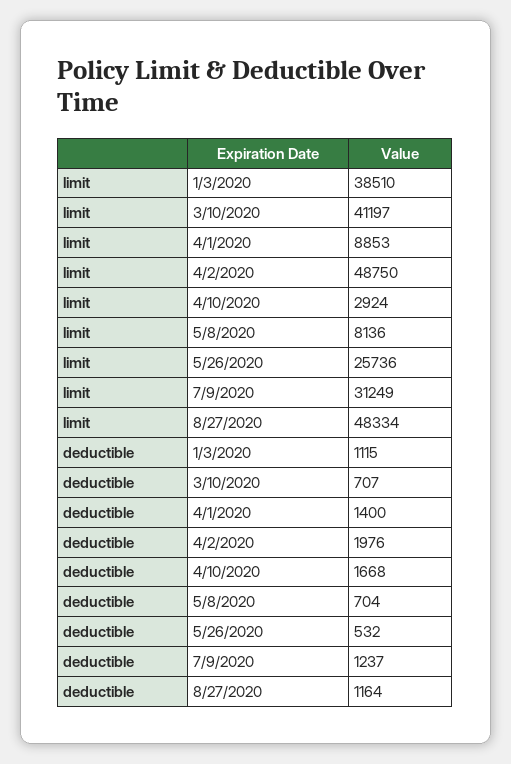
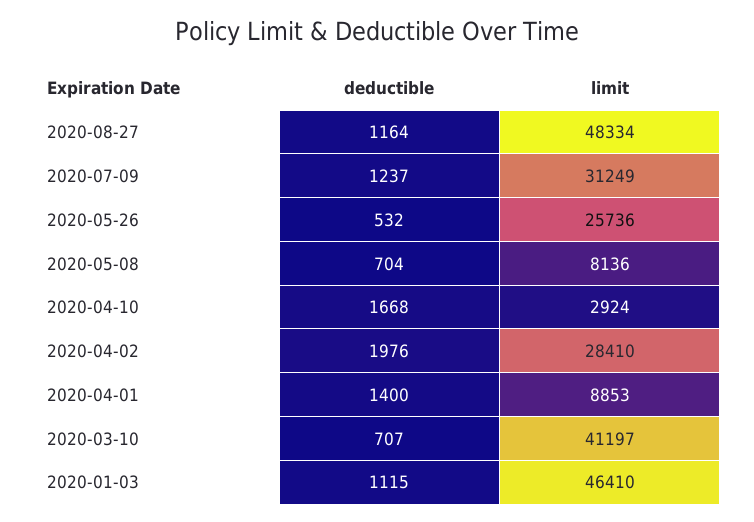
limit, 1/3/2020: 38510 -> 46410
limit, 4/2/2020: 48750 -> 28410

